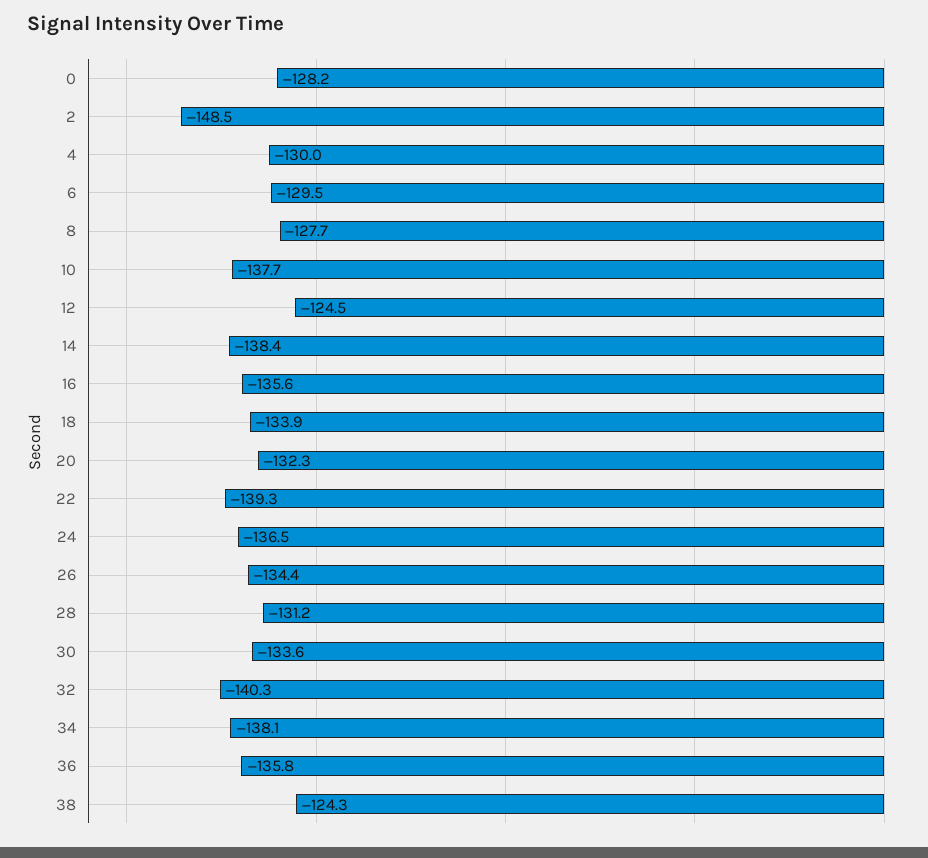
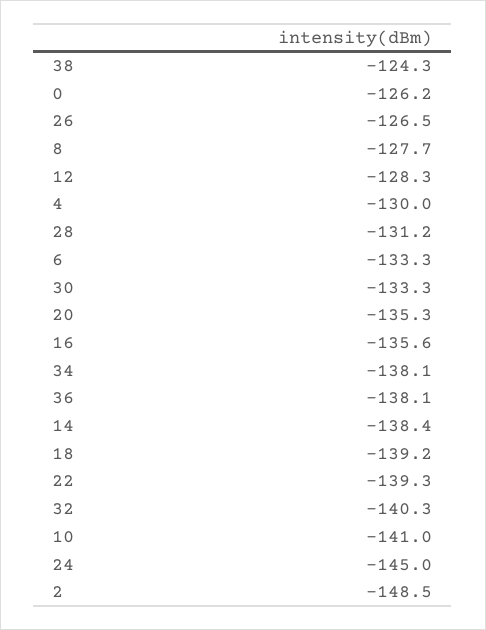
0: -128.2 -> -126.2
6: -129.5 -> -133.3
10: -137.7 -> -141
12: -124.5 -> -128.3
18: -133.9 -> -139.2
20: -132.3 -> -135.3
24: -136.5 -> -145
26: -134.4 -> -126.5
30: -133.6 -> -133.3
36: -135.8 -> -138.1

